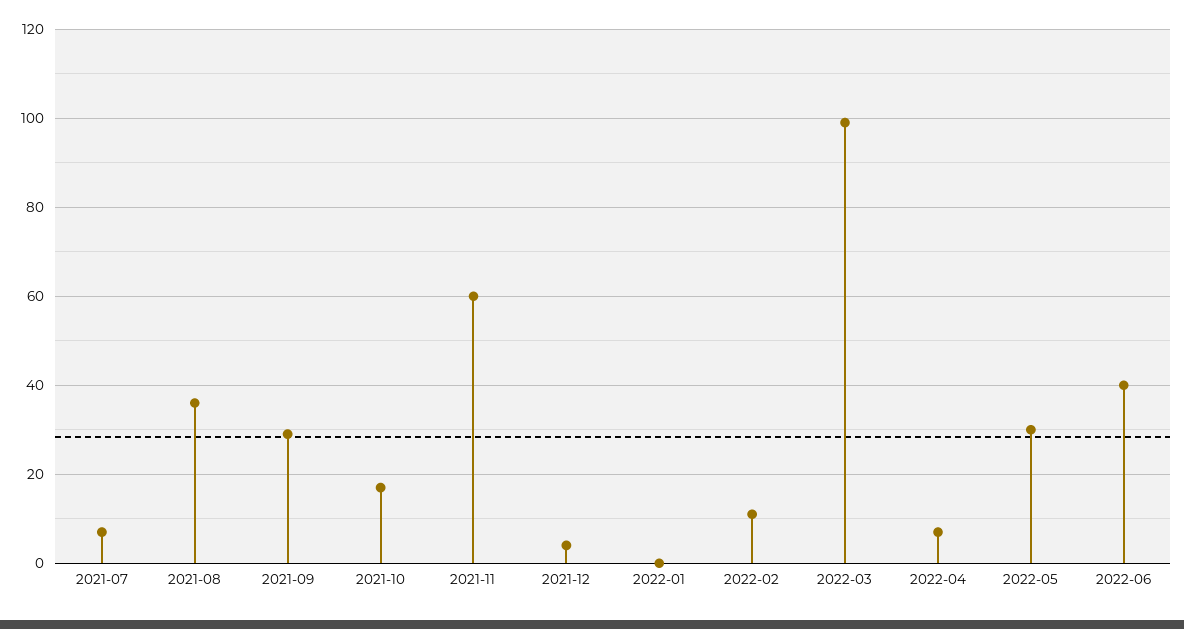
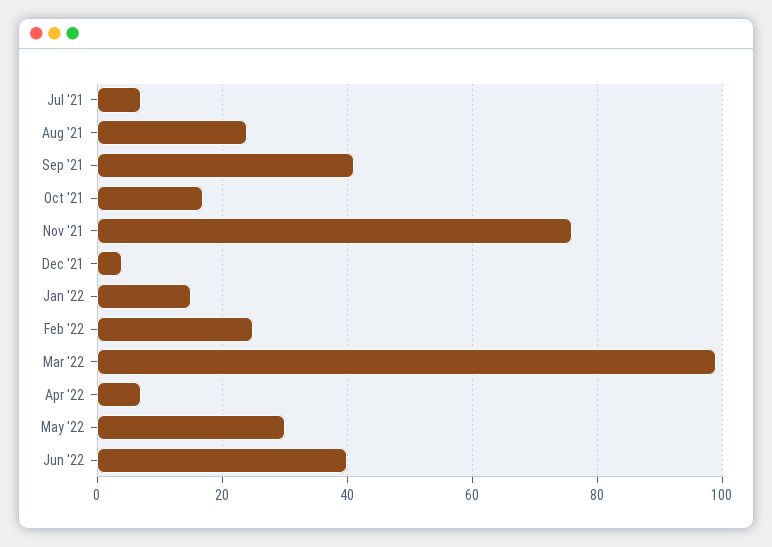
2021-08: 35 -> 25
2021-09: 30 -> 40
2021-11: 60 -> 75
2022-01: 0 -> 15
2022-02: 10 -> 25

